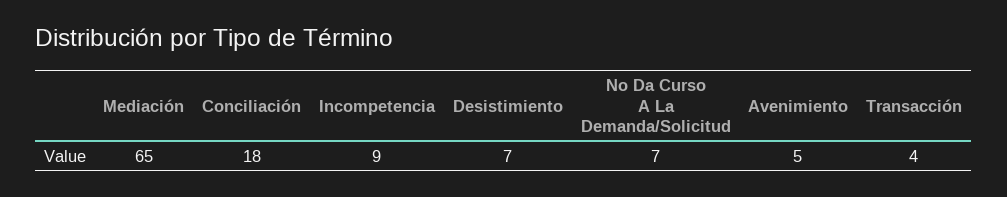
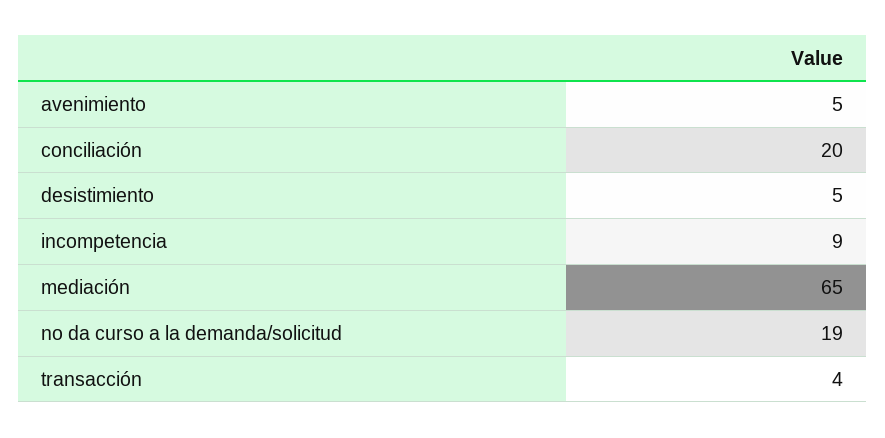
Conciliación: 18 -> 20
Desistimiento: 7 -> 5
No Da Curso A La Demanda/Solicitud: 7 -> 19

